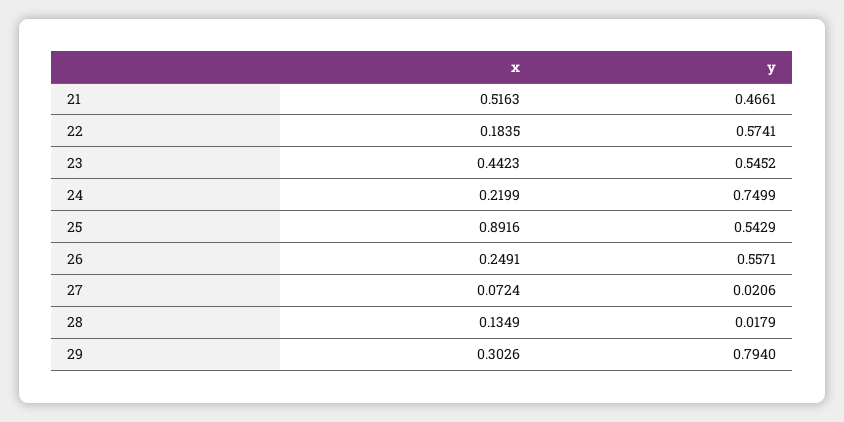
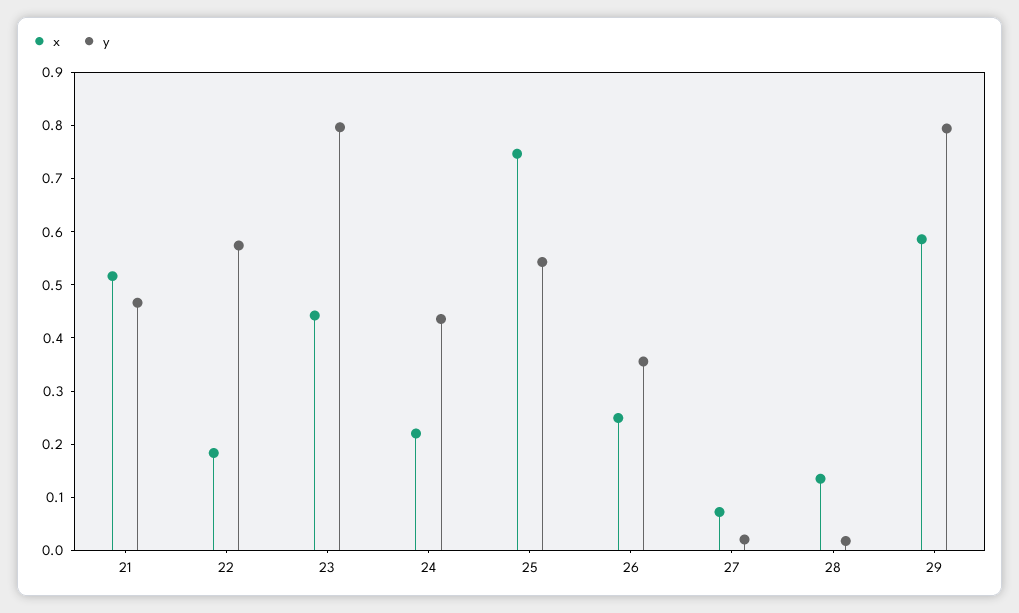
y, 23: 0.5452 -> 0.8
y, 24: 0.7499 -> 0.44
x, 25: 0.8916 -> 0.74
y, 26: 0.5571 -> 0.36
x, 29: 0.3026 -> 0.58

